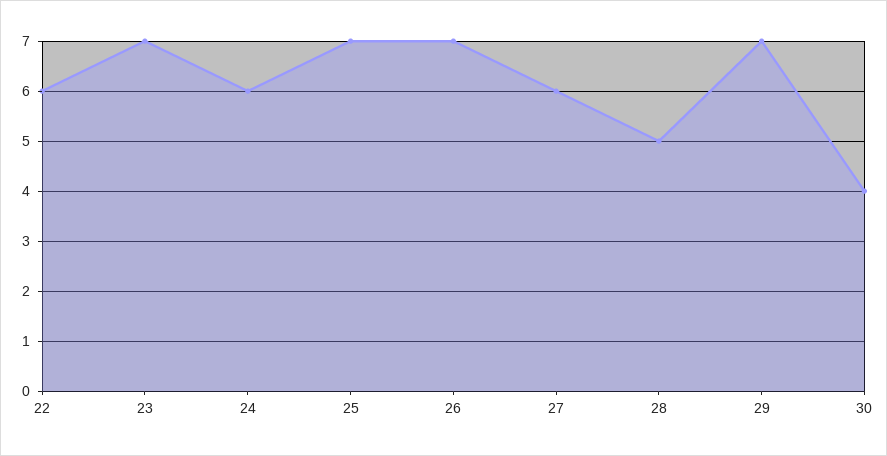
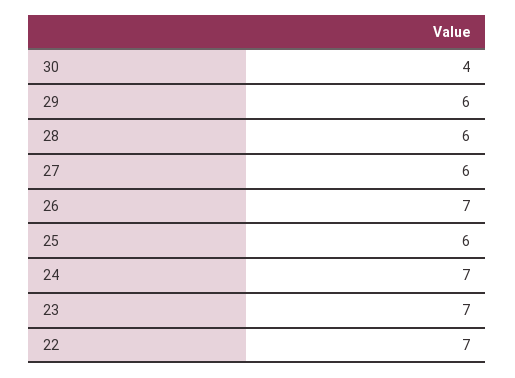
22: 6 -> 7
24: 6 -> 7
25: 7 -> 6
28: 5 -> 6
29: 7 -> 6

